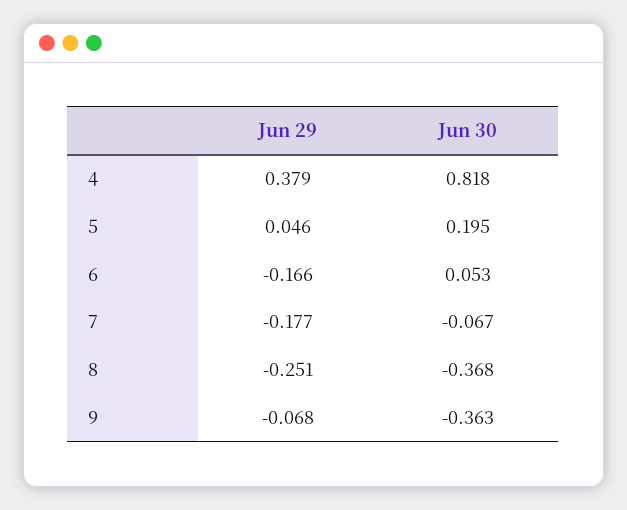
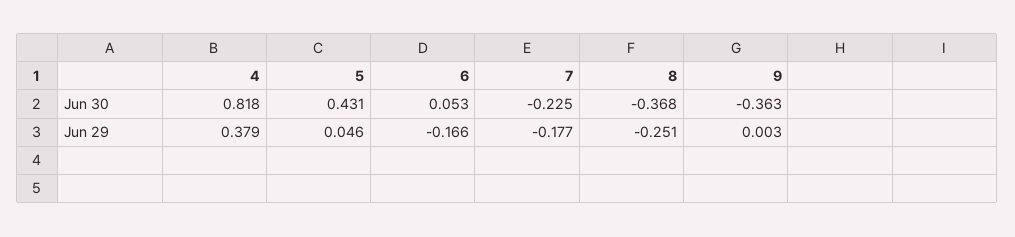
Jun 30, 5: 0.195 -> 0.431
Jun 30, 7: -0.067 -> -0.225
Jun 29, 9: -0.068 -> 0.003

